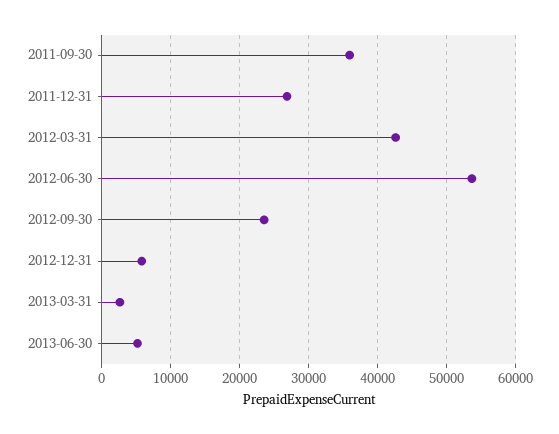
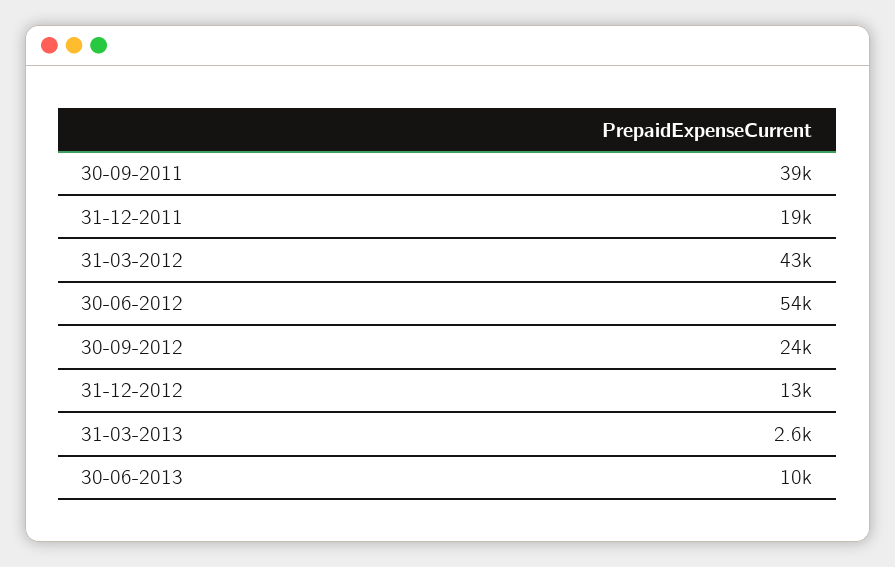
2011-09-30: 36000 -> 39000
2011-12-31: 27000 -> 19000
2012-12-31: 6000 -> 13000
2013-06-30: 5000 -> 10000

